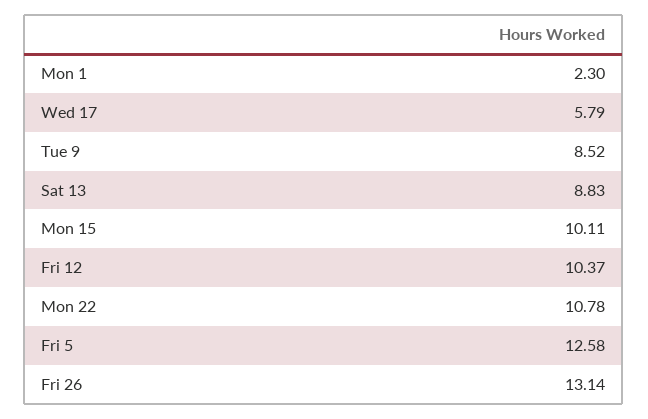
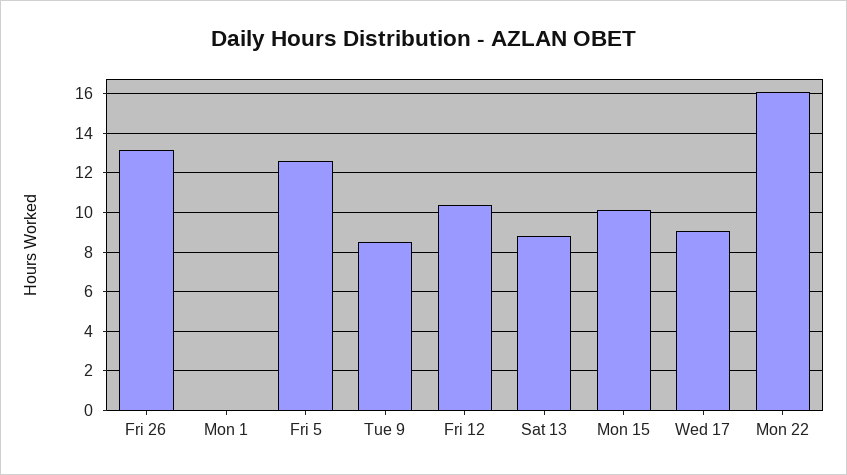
Mon 1: 2.3 -> 0
Wed 17: 5.79 -> 9
Mon 22: 10.78 -> 16

